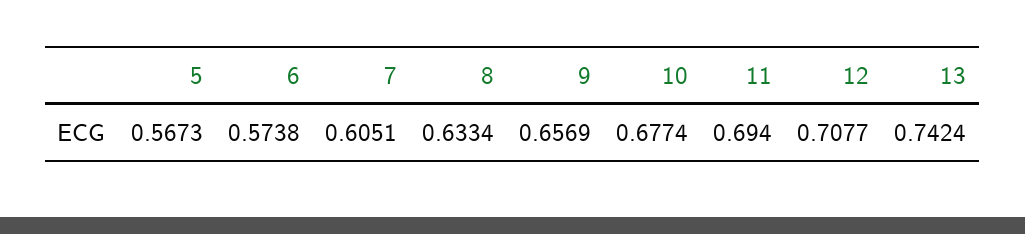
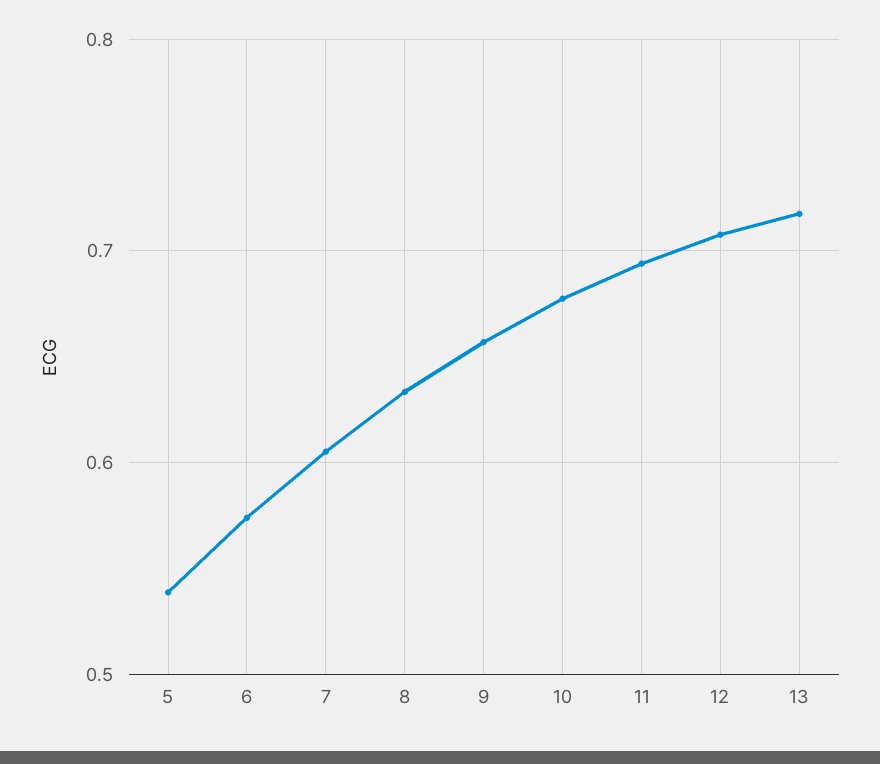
5: 0.5673 -> 0.54
13: 0.7424 -> 0.72

